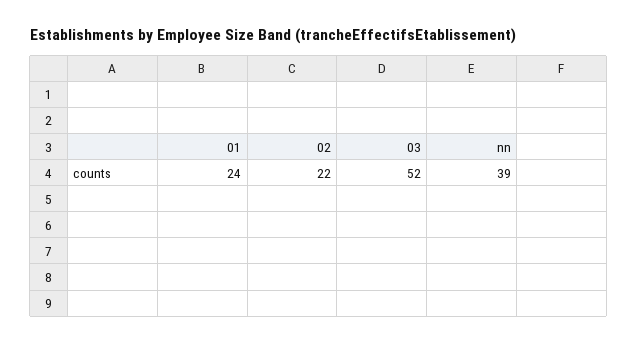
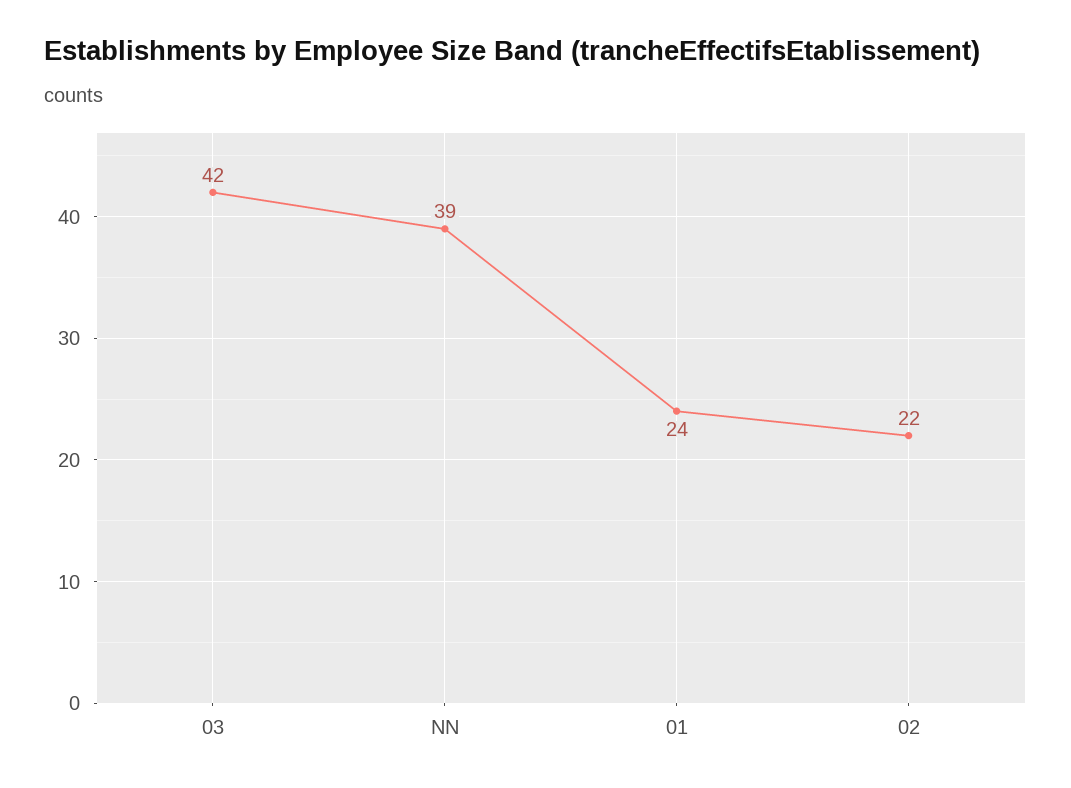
03: 52 -> 42

